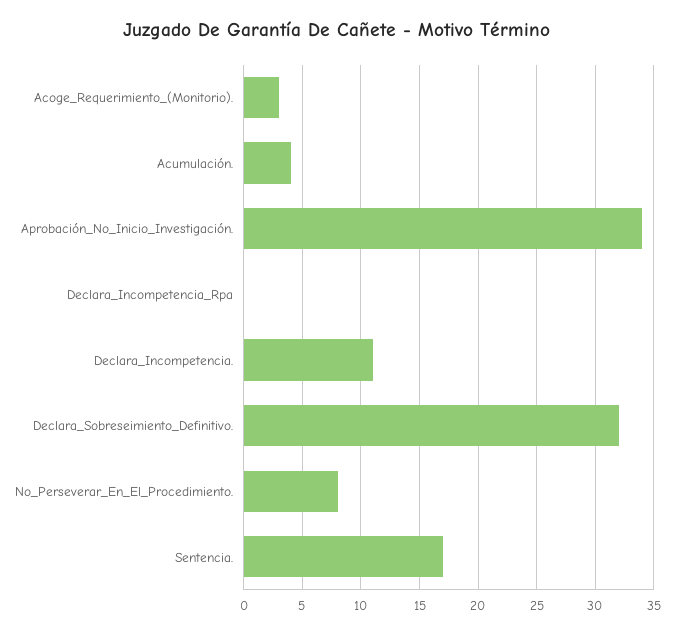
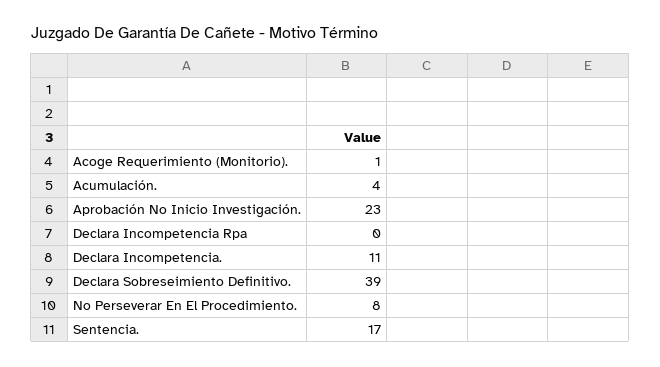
Acoge_Requerimiento_(Monitorio).: 3 -> 1
Aprobación_No_Inicio_Investigación.: 34 -> 23
Declara_Sobreseimiento_Definitivo.: 32 -> 39

